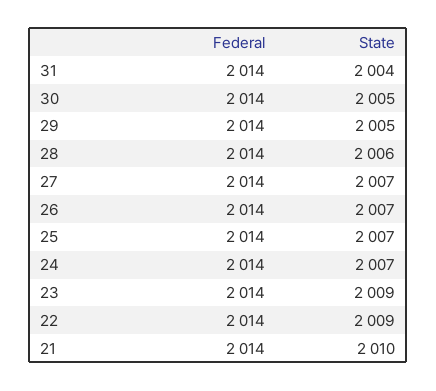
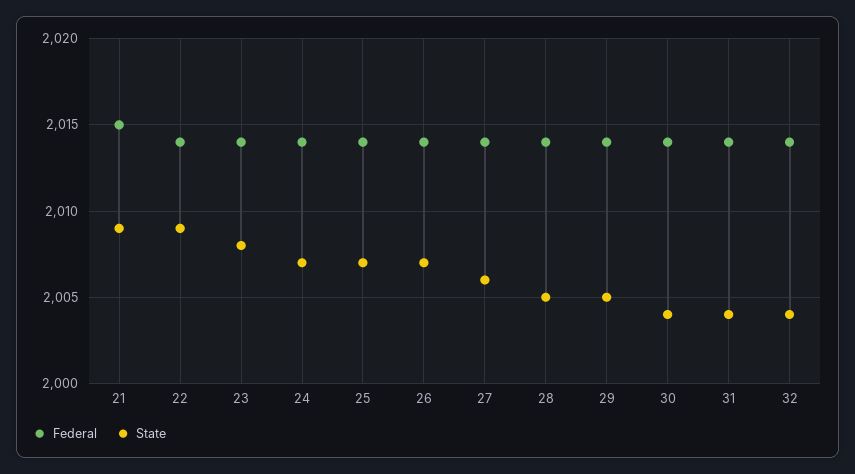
State, 30: 2005 -> 2004
State, 28: 2006 -> 2005
State, 27: 2007 -> 2006
State, 23: 2009 -> 2008
Federal, 21: 2014 -> 2015
State, 21: 2010 -> 2009
Federal, 32: none -> 2014
State, 32: none -> 2004

